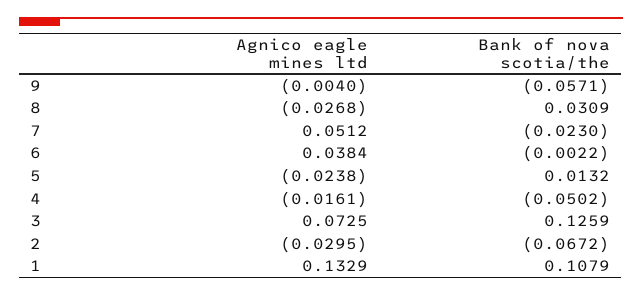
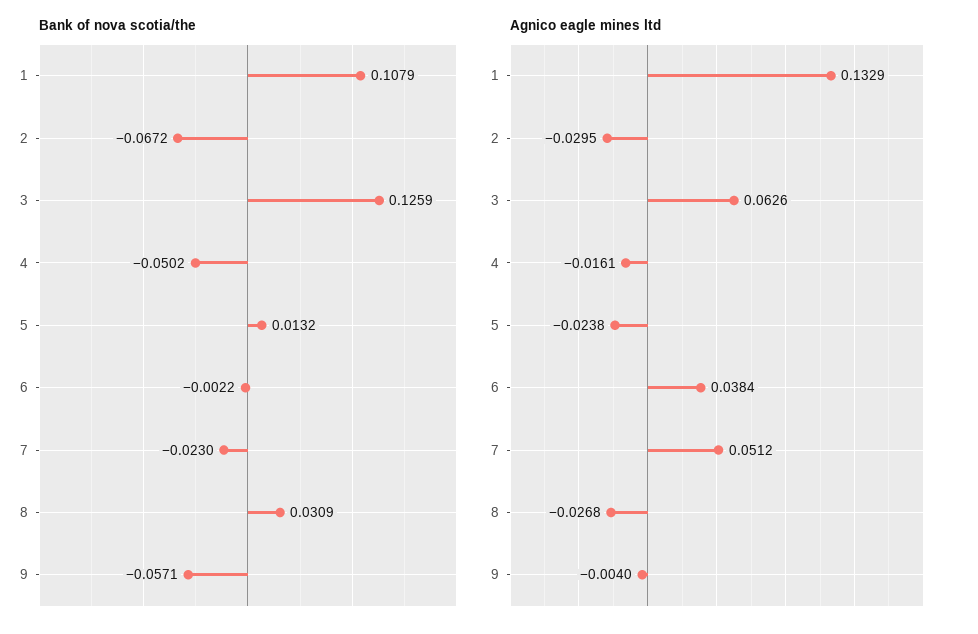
Agnico eagle mines ltd, 3: 0.0725 -> 0.0626

